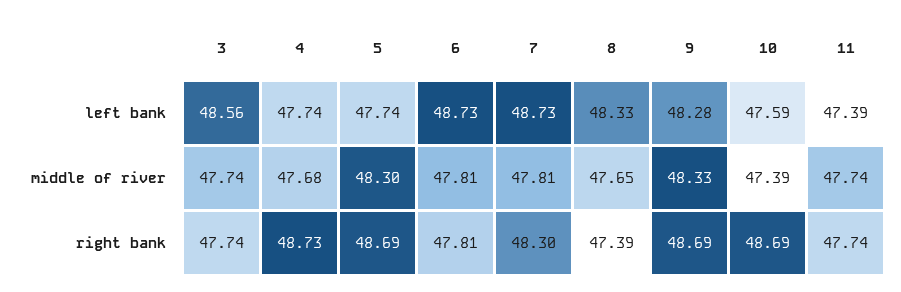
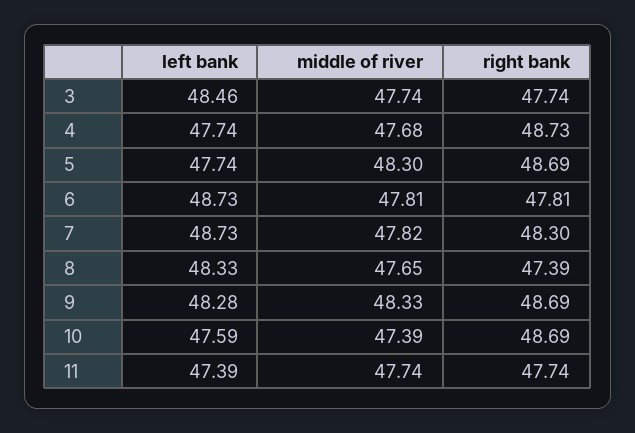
3, left bank: 48.56 -> 48.46
7, middle of river: 47.81 -> 47.82

